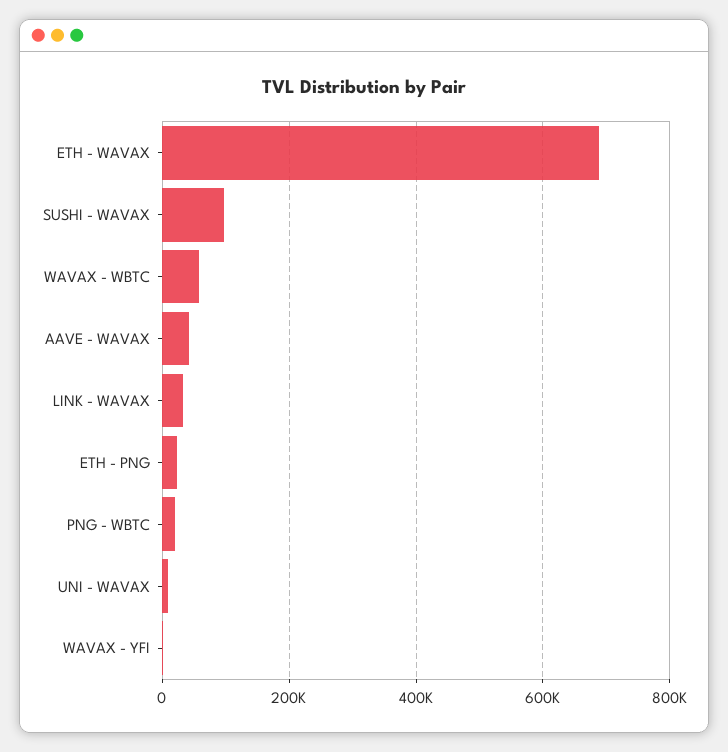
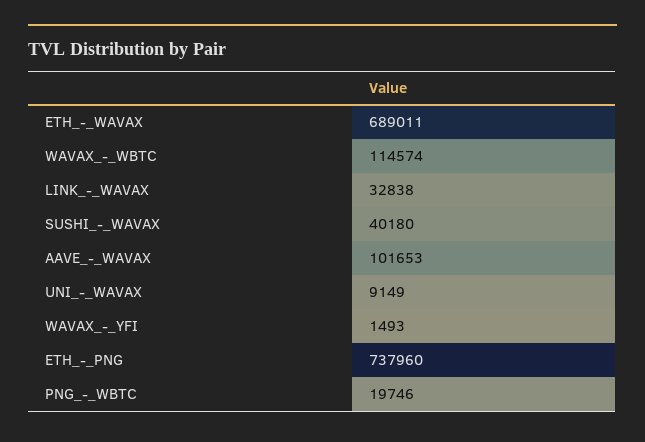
SUSHI - WAVAX: 100000 -> 40180
WAVAX - WBTC: 60000 -> 114574
AAVE - WAVAX: 40000 -> 101653
ETH - PNG: 20000 -> 737960

